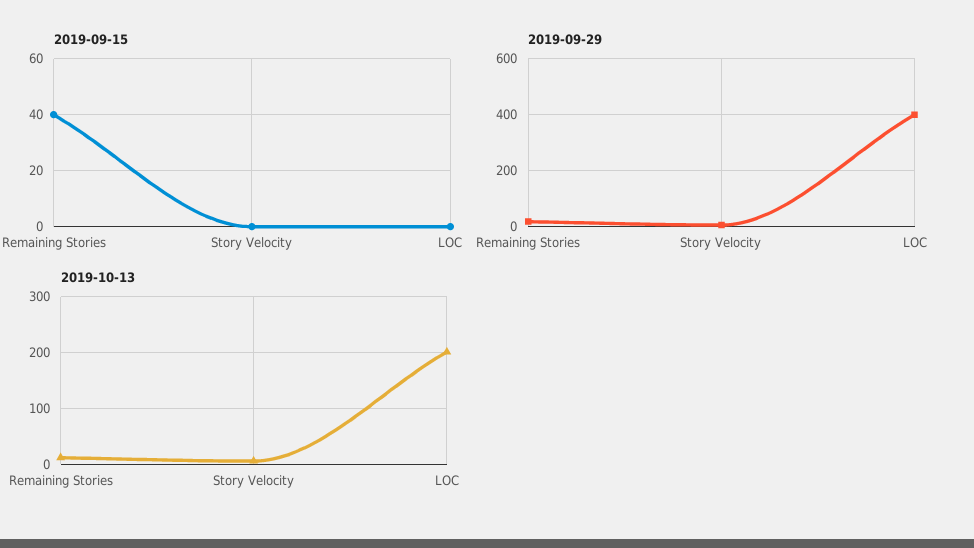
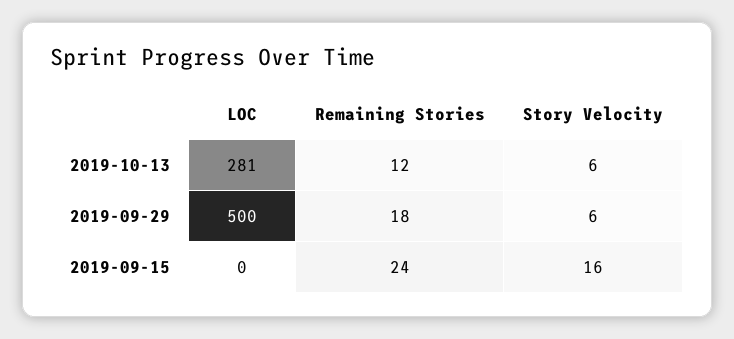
2019-09-15, Remaining Stories: 40 -> 24
2019-09-15, Story Velocity: 0 -> 16
2019-09-29, LOC: 400 -> 500
2019-10-13, LOC: 200 -> 281

